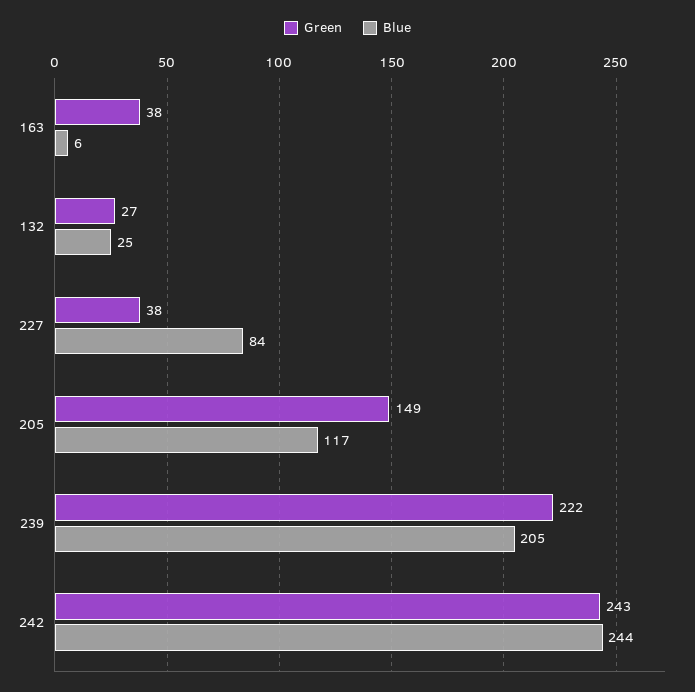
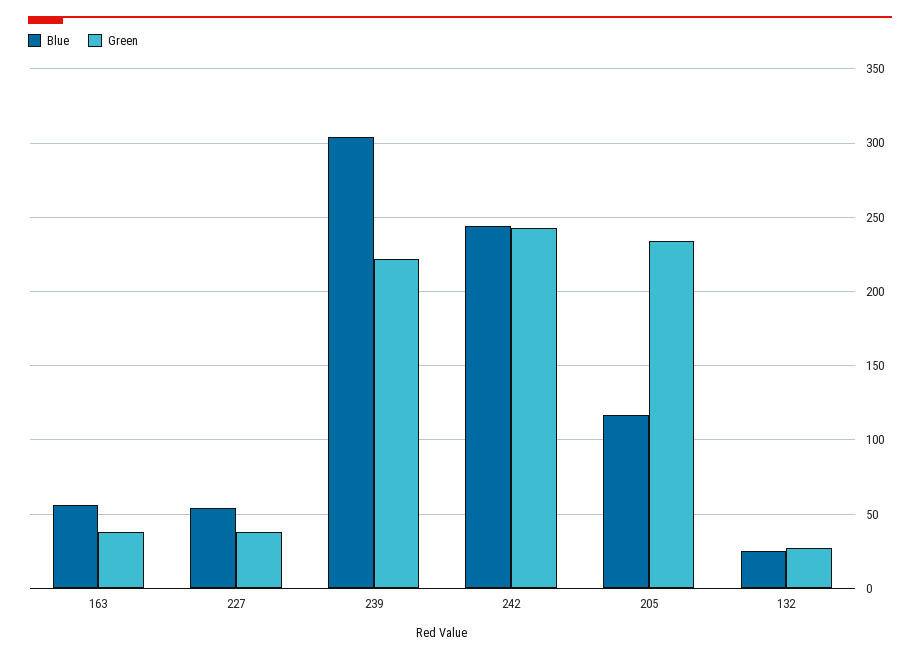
Blue, 163: 6 -> 55
Blue, 227: 84 -> 55
Green, 205: 149 -> 235
Blue, 239: 205 -> 305

